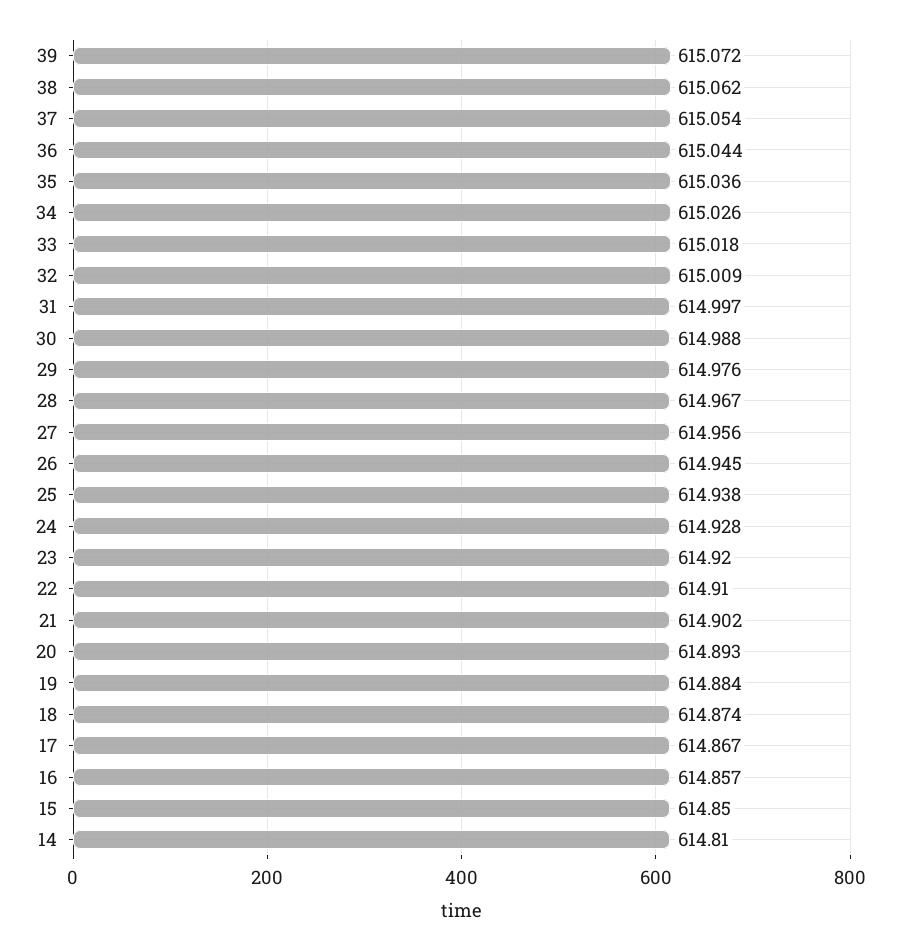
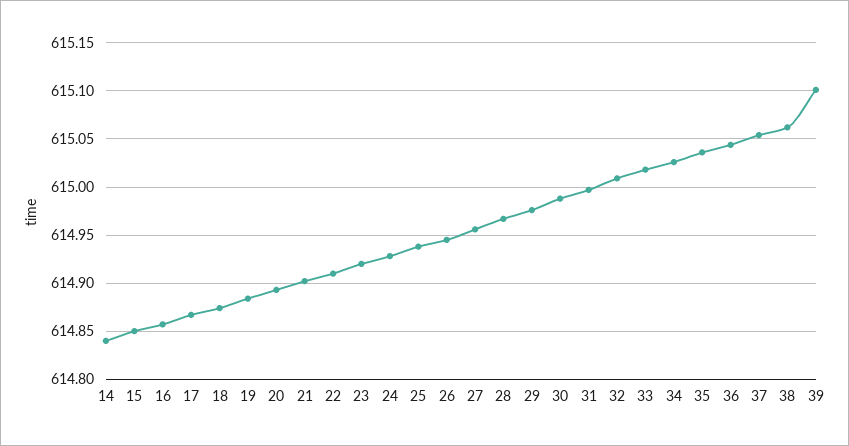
39: 615.072 -> 615.1
14: 614.81 -> 614.84

